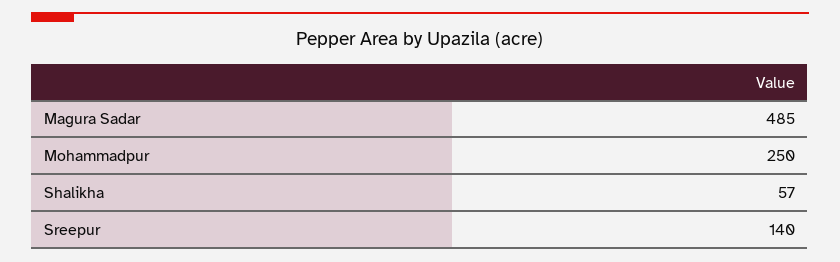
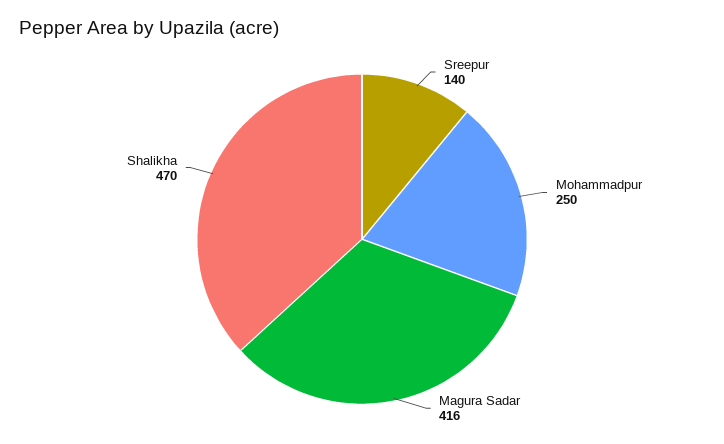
Magura Sadar: 485 -> 416
Shalikha: 57 -> 470

